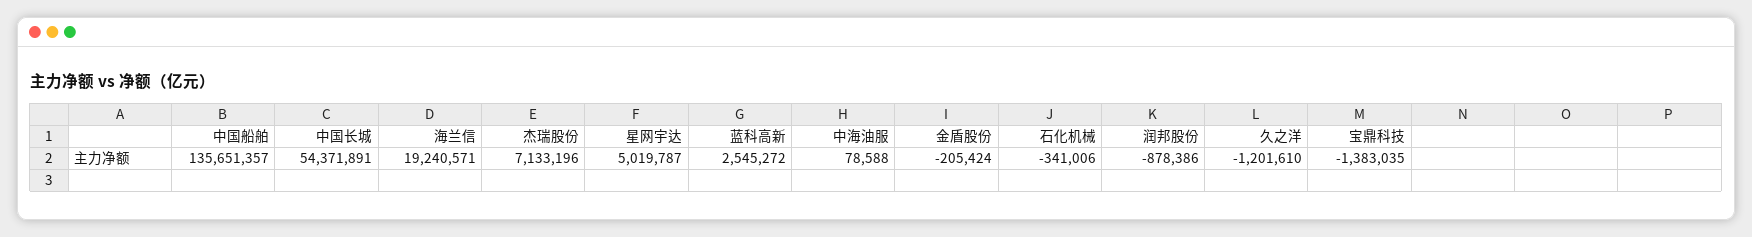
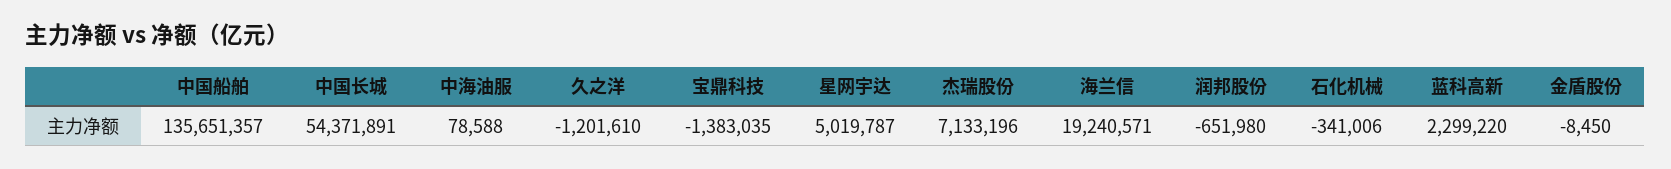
蓝科高新: 2545272 -> 2299220
金盾股份: -205424 -> -8450
润邦股份: -878386 -> -651980

